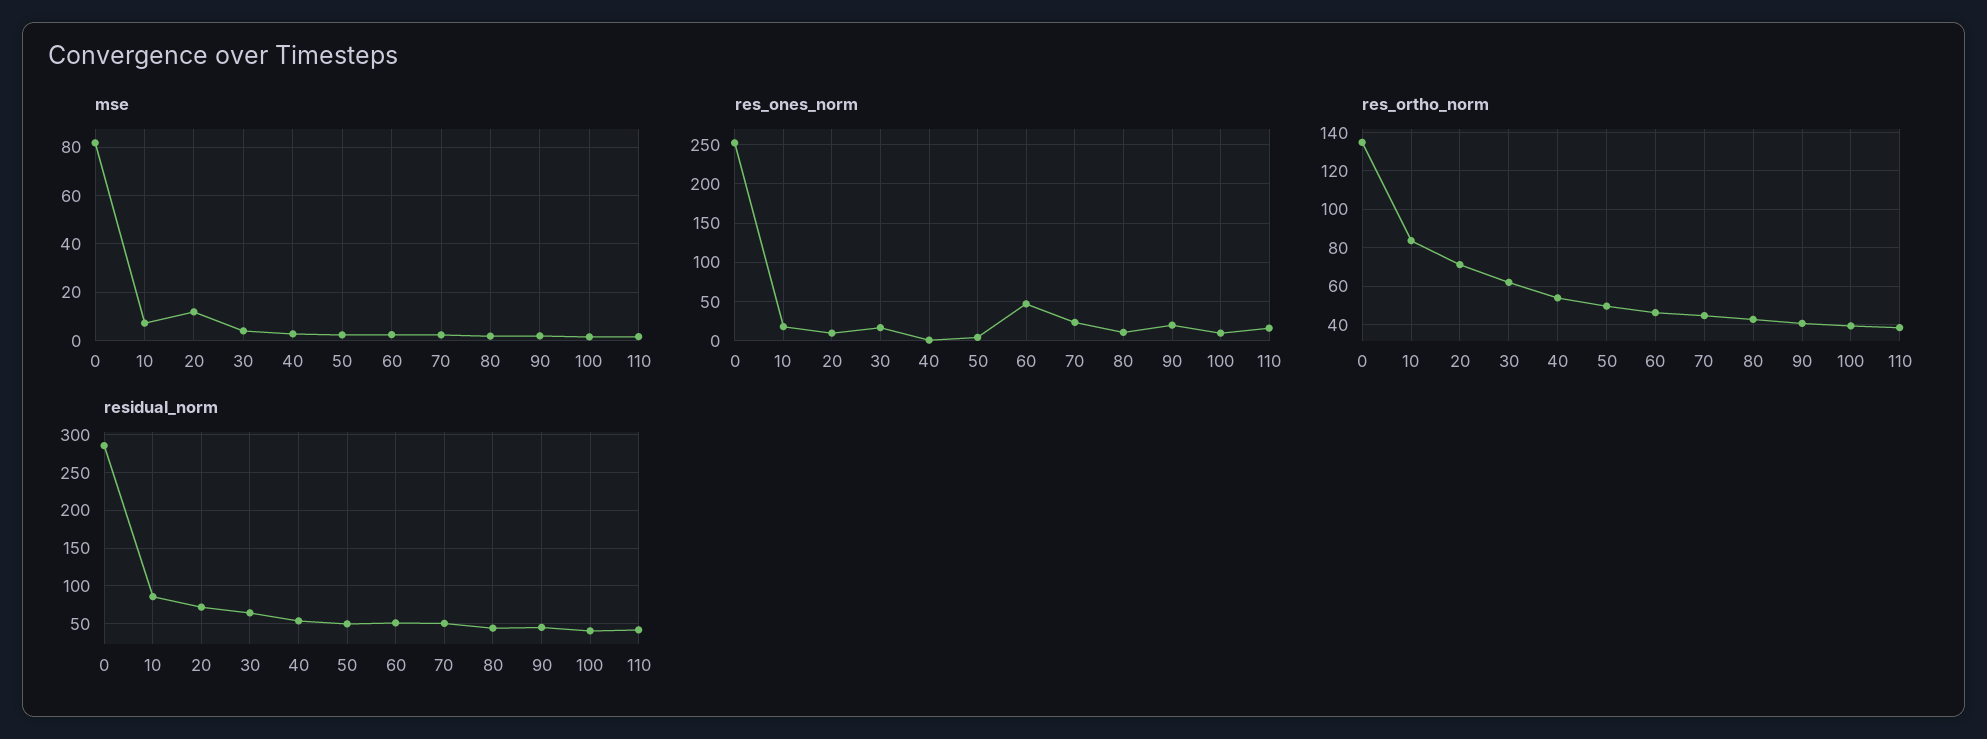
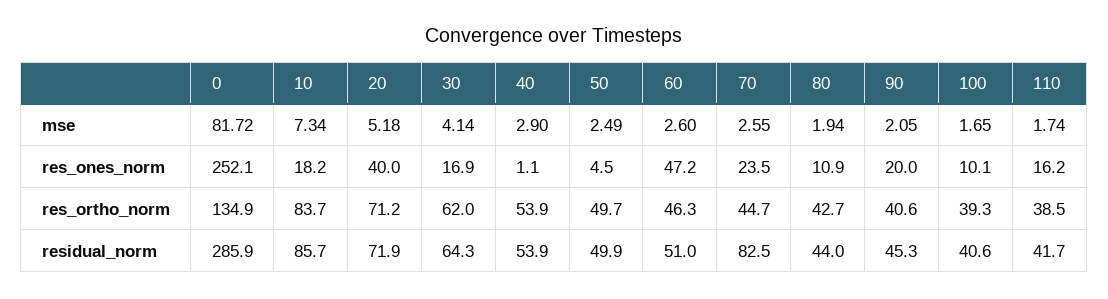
mse, 20: 12.5 -> 5.18
res_ones_norm, 20: 10 -> 40
residual_norm, 70: 50 -> 82.5

